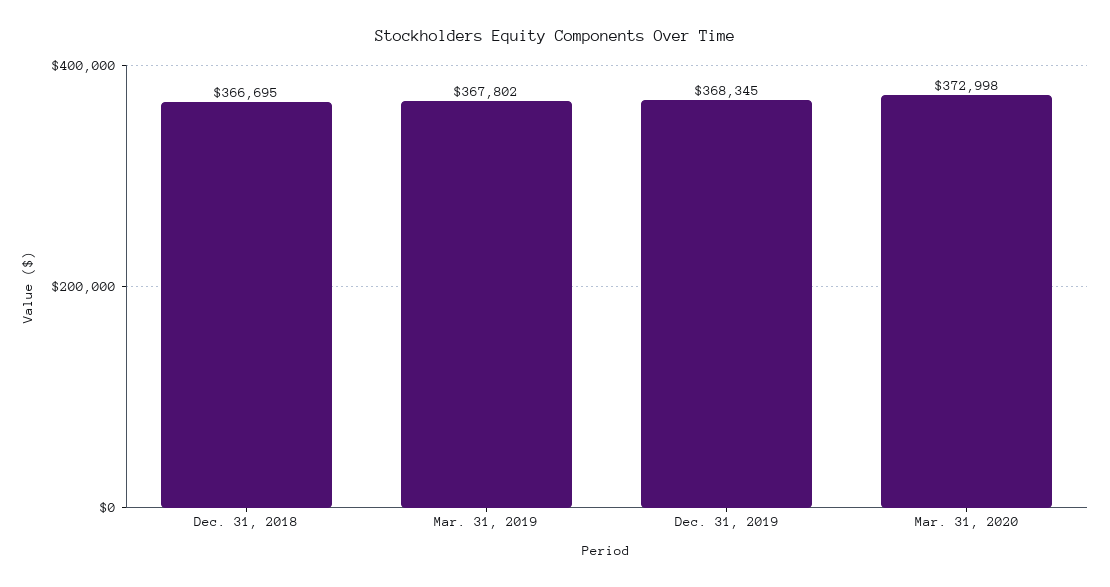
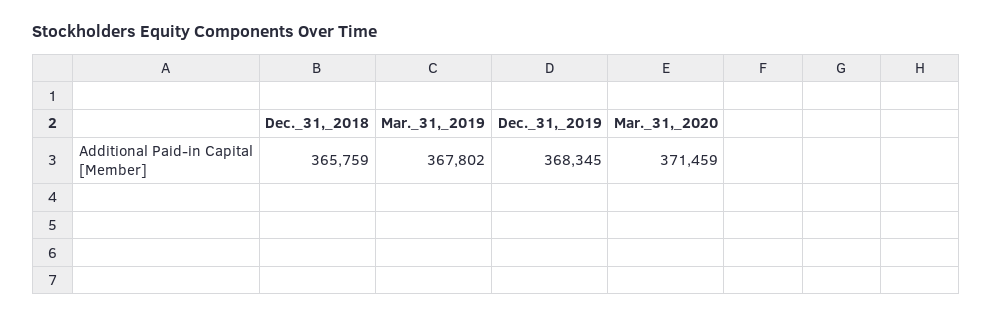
Dec. 31, 2018: 366695 -> 365759
Mar. 31, 2020: 372998 -> 371459

